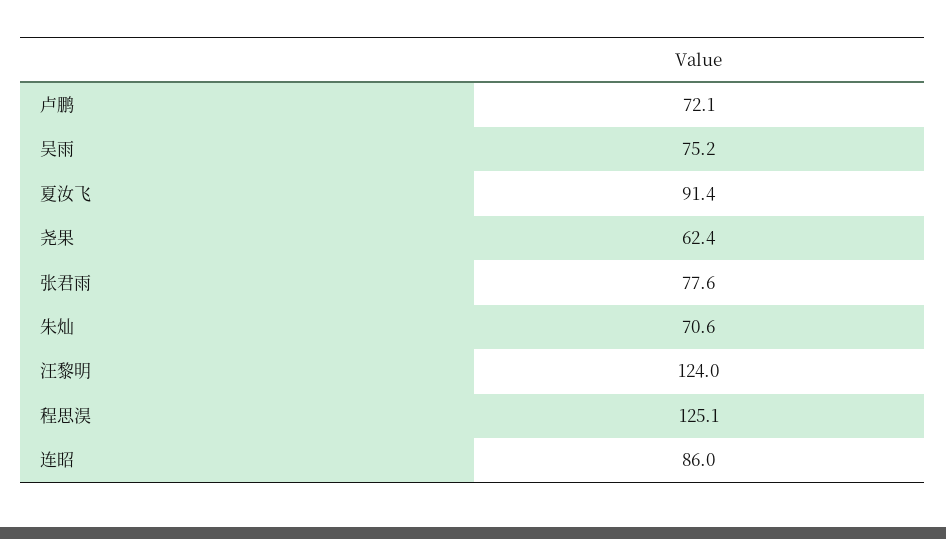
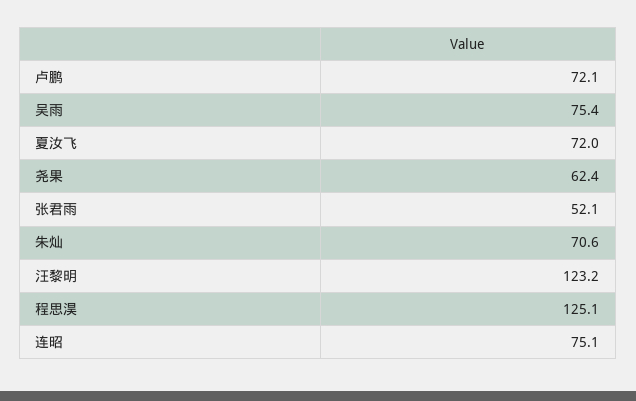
吴雨: 75.2 -> 75.4
夏汝飞: 91.4 -> 72
张君雨: 77.6 -> 52.1
汪黎明: 124 -> 123.2
连昭: 86 -> 75.1

